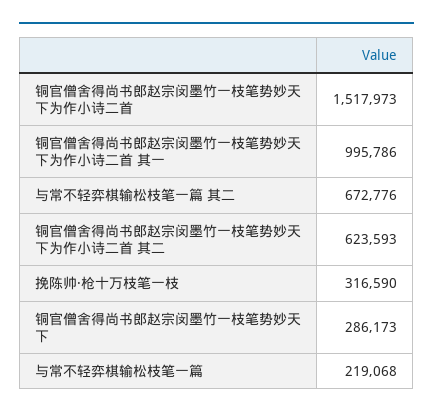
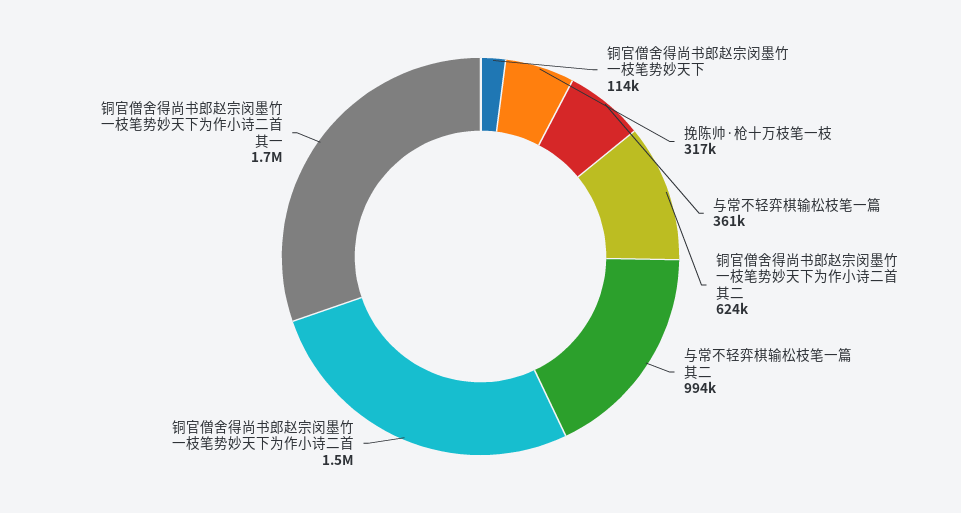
铜官僧舍得尚书郎赵宗闵墨竹一枝笔势妙天下为作小诗二首 其一: 995786 -> 1700000
与常不轻弈棋输松枝笔一篇 其二: 672776 -> 994000
铜官僧舍得尚书郎赵宗闵墨竹一枝笔势妙天下: 286173 -> 114000
与常不轻弈棋输松枝笔一篇: 219068 -> 361000

